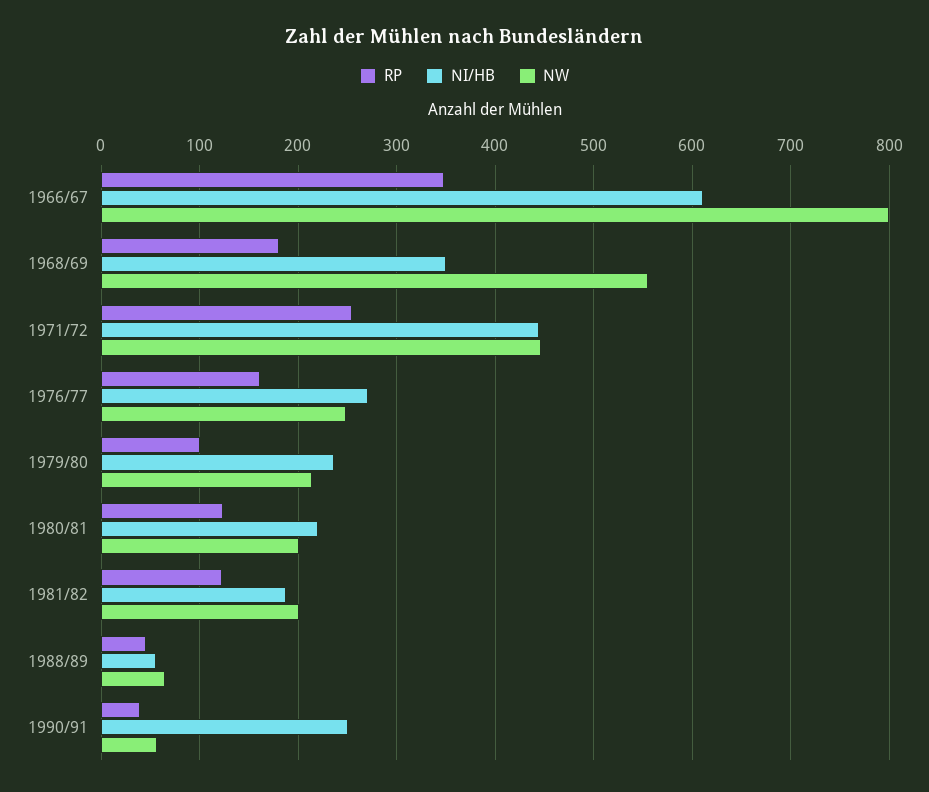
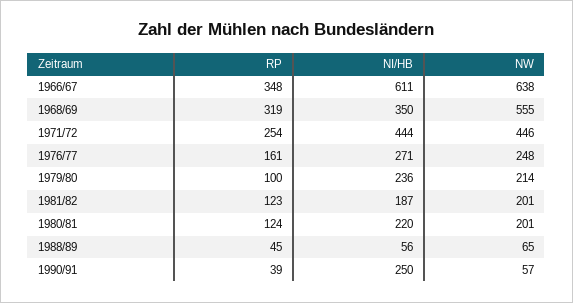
NW, 1966/67: 800 -> 638
RP, 1968/69: 180 -> 319

